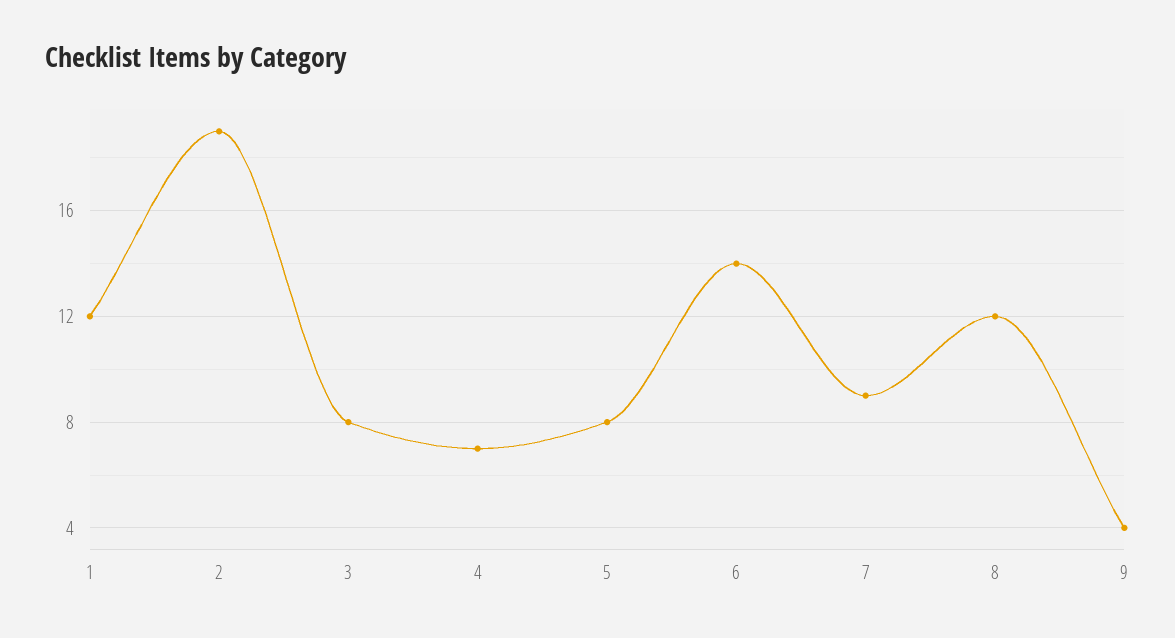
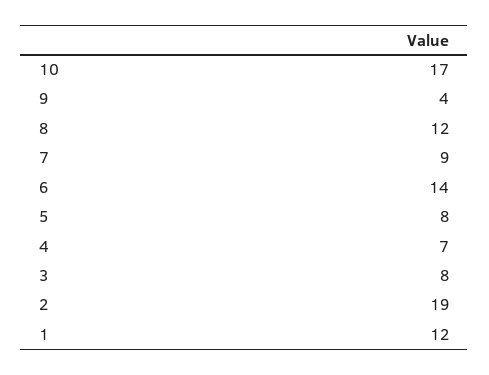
10: none -> 17

